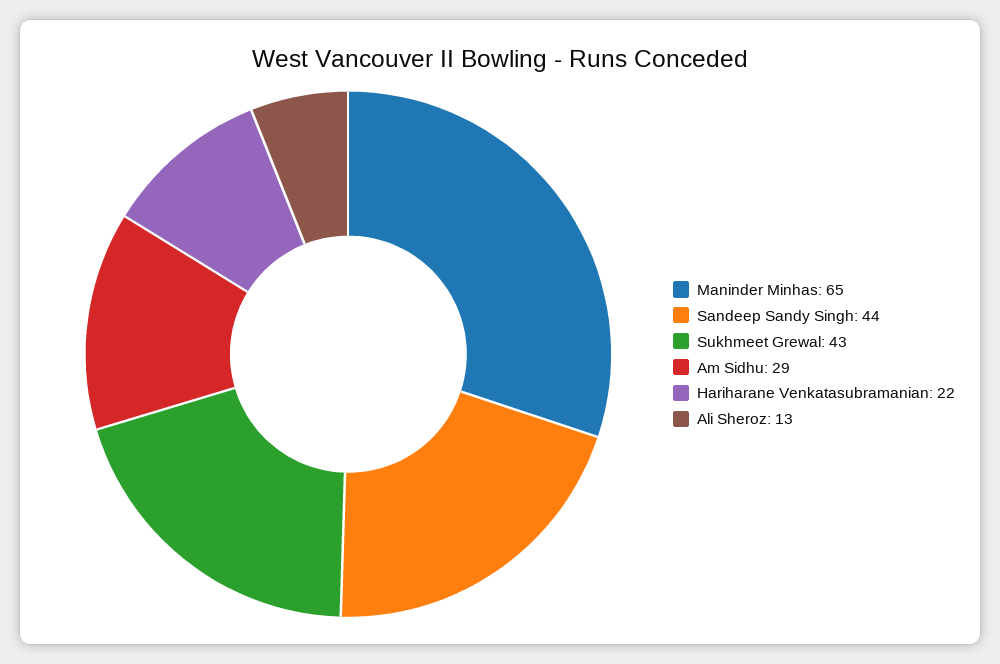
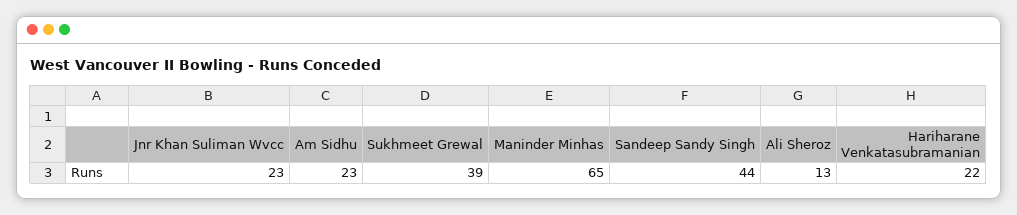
Sukhmeet Grewal: 43 -> 39
Am Sidhu: 29 -> 23
Jnr Khan Suliman Wvcc: none -> 23

